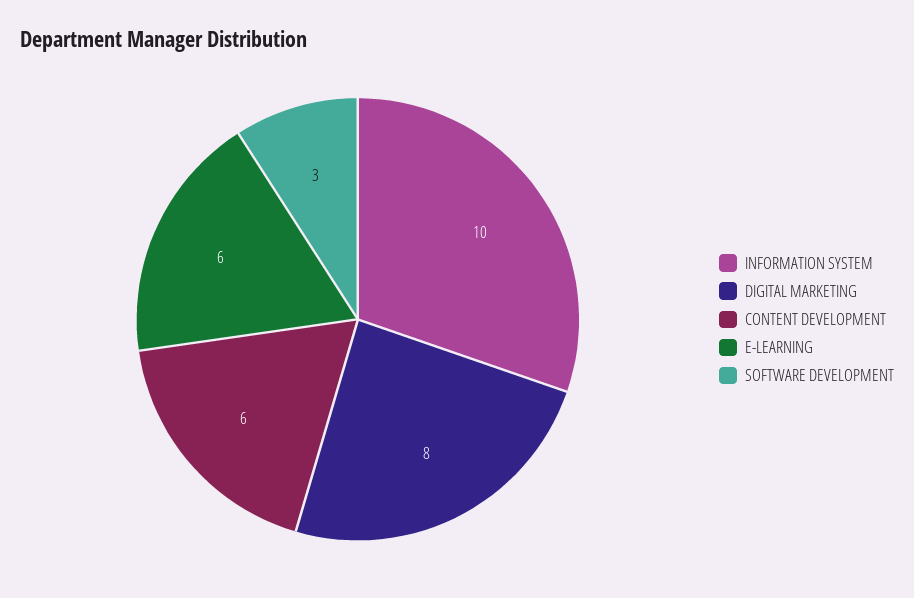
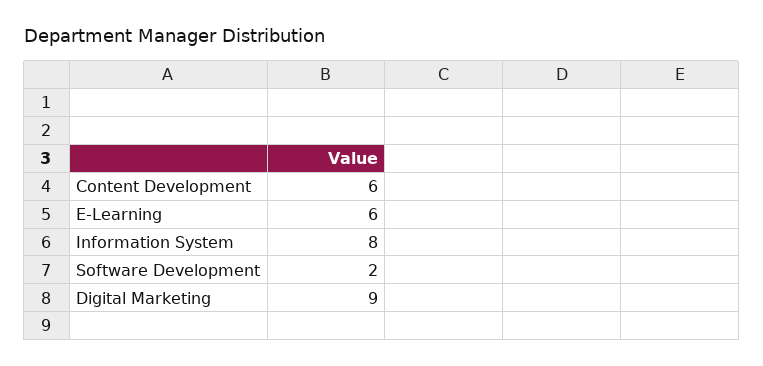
INFORMATION SYSTEM: 10 -> 8
DIGITAL MARKETING: 8 -> 9
SOFTWARE DEVELOPMENT: 3 -> 2

